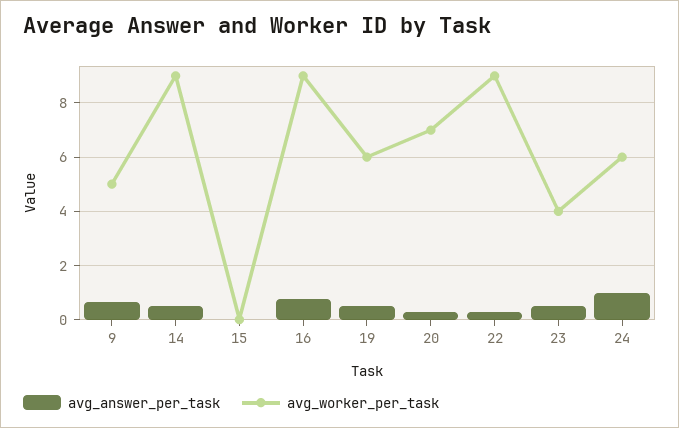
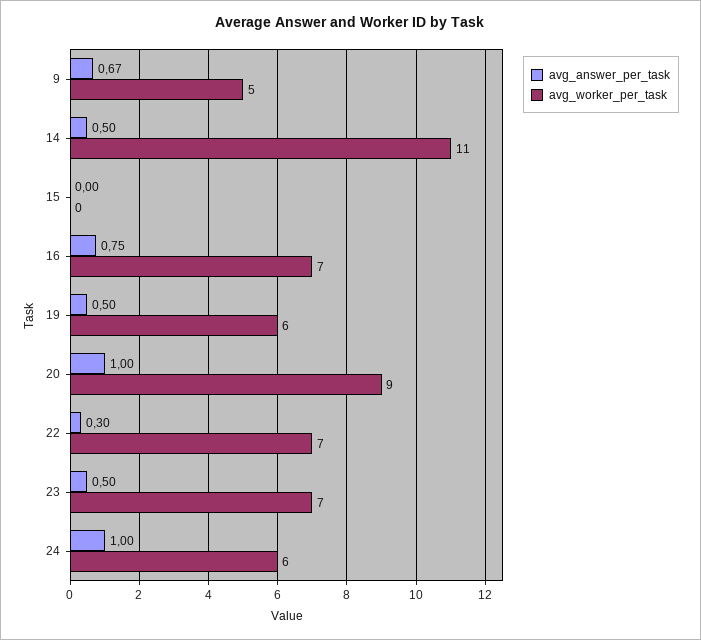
avg_worker_per_task, 14: 9 -> 11
avg_worker_per_task, 16: 9 -> 7
avg_answer_per_task, 20: 0.25 -> 1
avg_worker_per_task, 20: 7 -> 9
avg_worker_per_task, 22: 9 -> 7
avg_worker_per_task, 23: 4 -> 7

